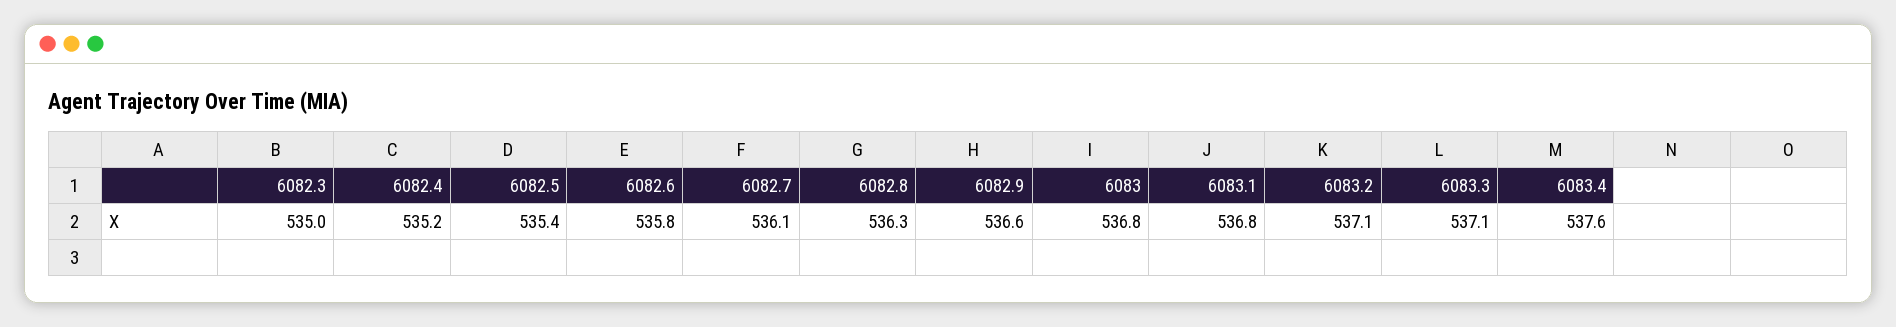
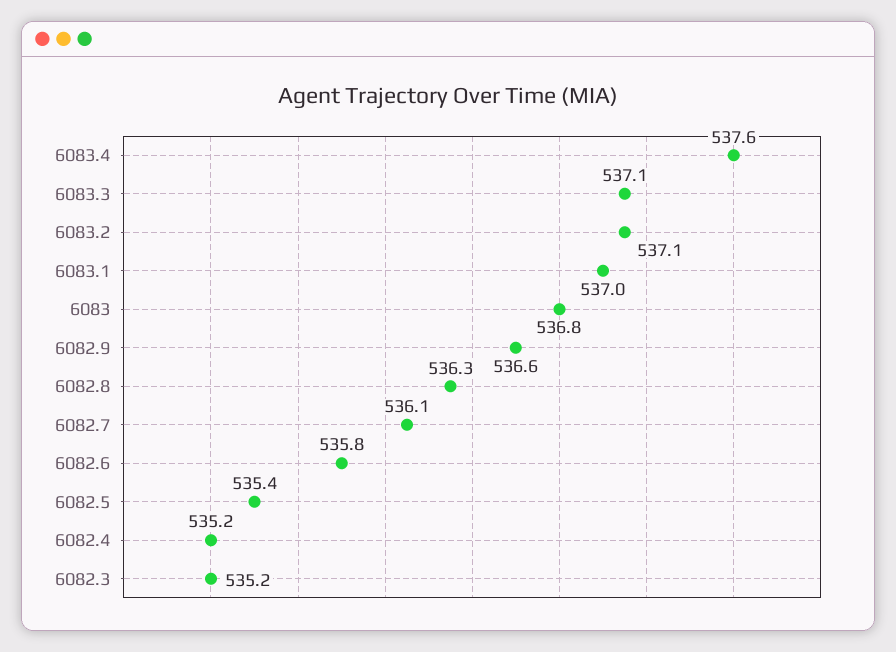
6082.3: 535 -> 535.2
6083.1: 536.8 -> 537

